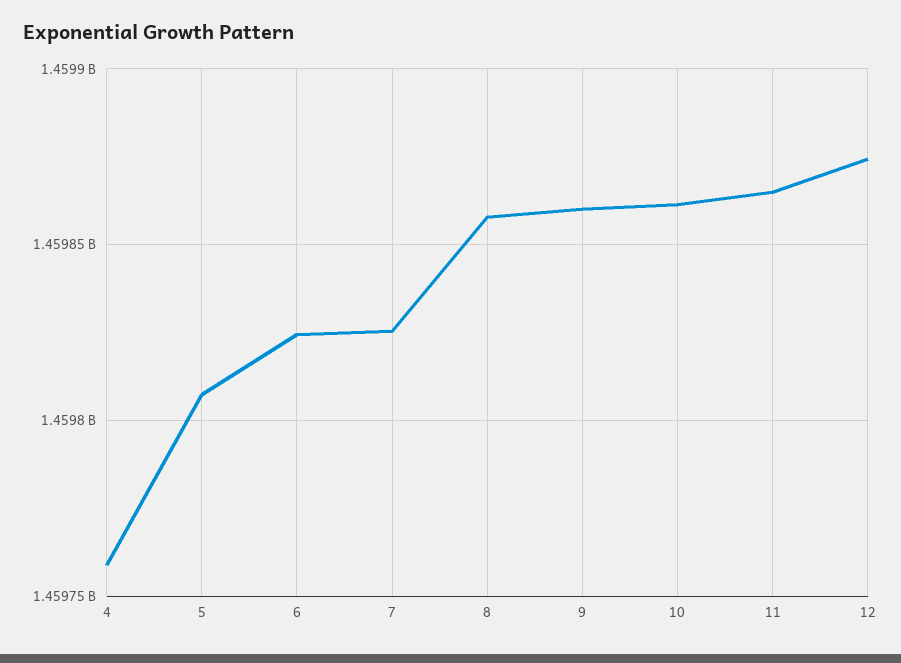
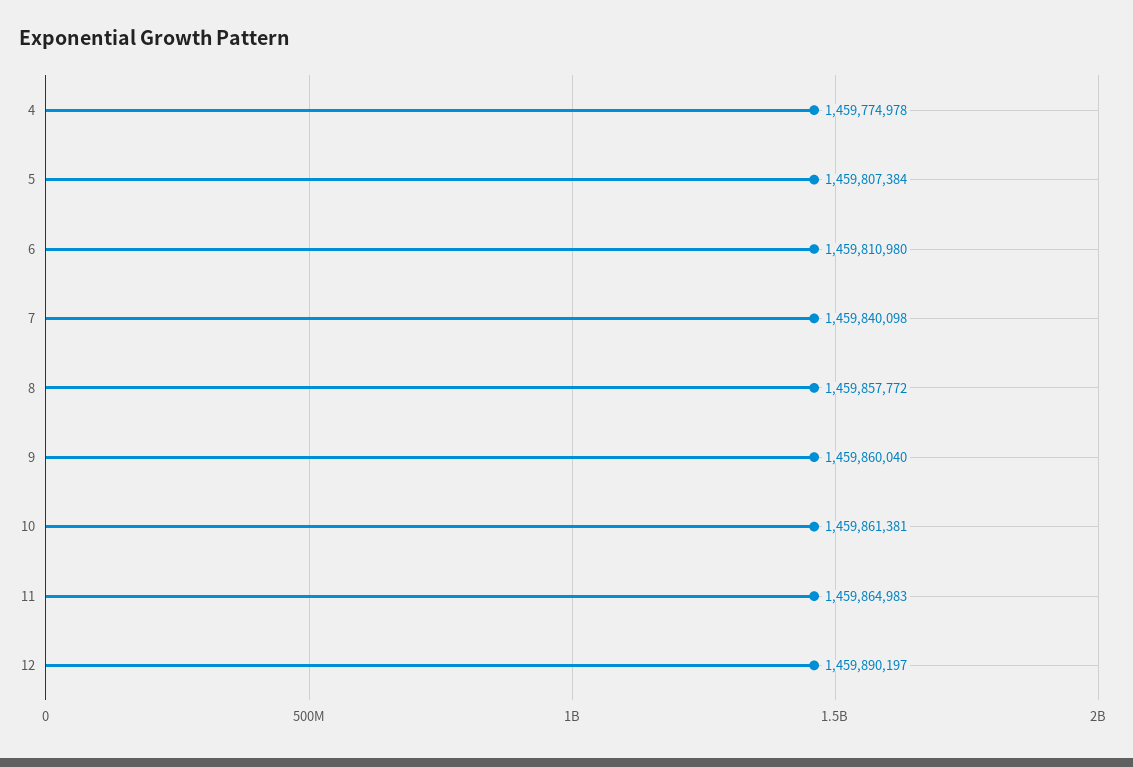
4: 1459760000 -> 1459774978
6: 1459825000 -> 1459810980
7: 1459825000 -> 1459840098
12: 1459875000 -> 1459890197

